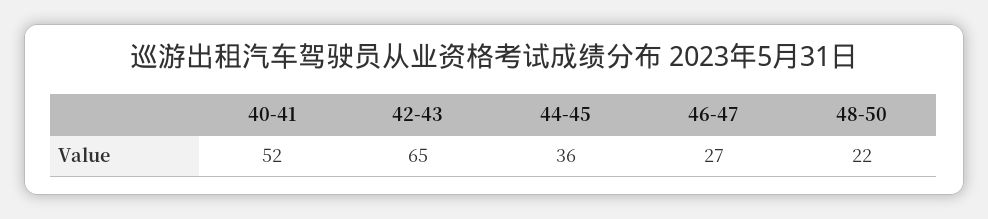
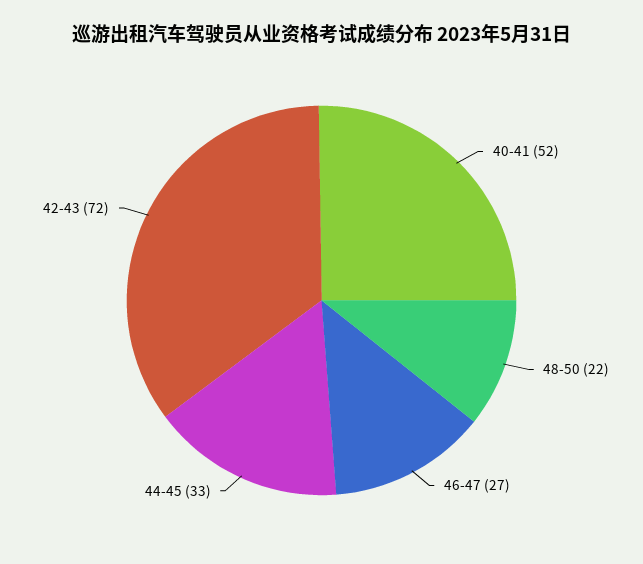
42-43: 65 -> 72
44-45: 36 -> 33

